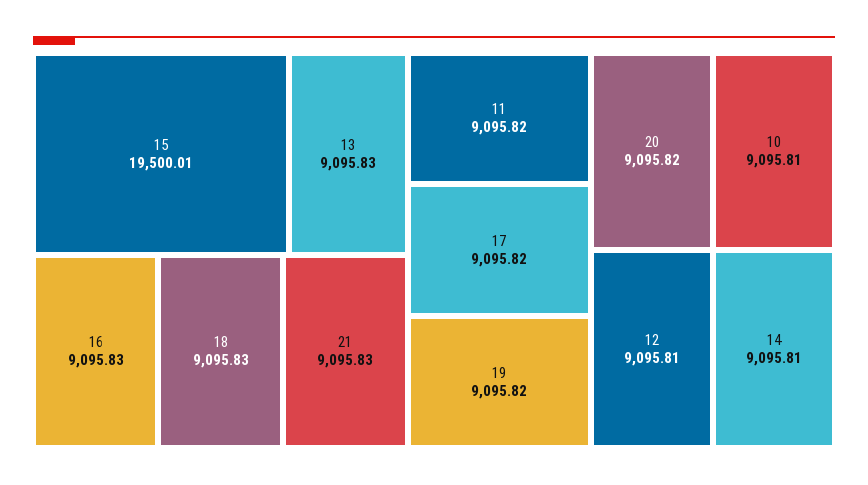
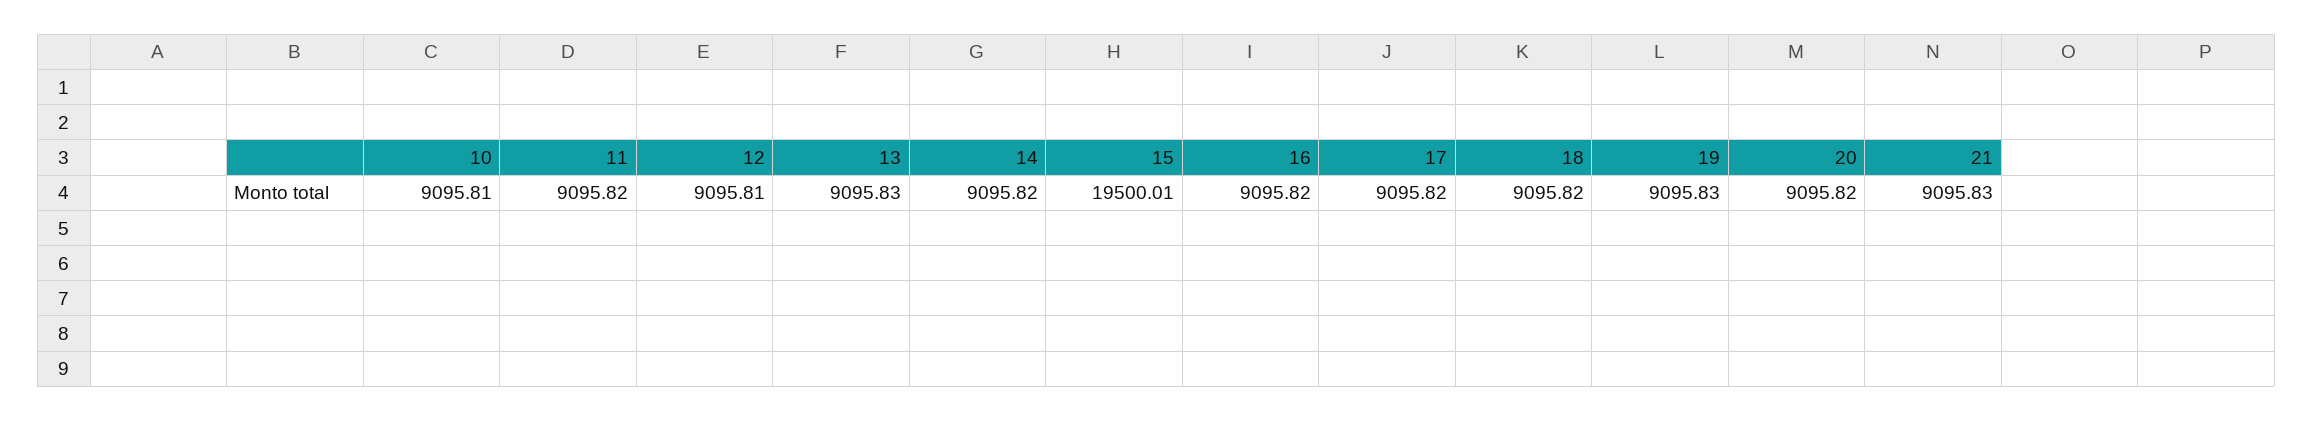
16: 9095.83 -> 9095.82
18: 9095.83 -> 9095.82
19: 9095.82 -> 9095.83
14: 9095.81 -> 9095.82

